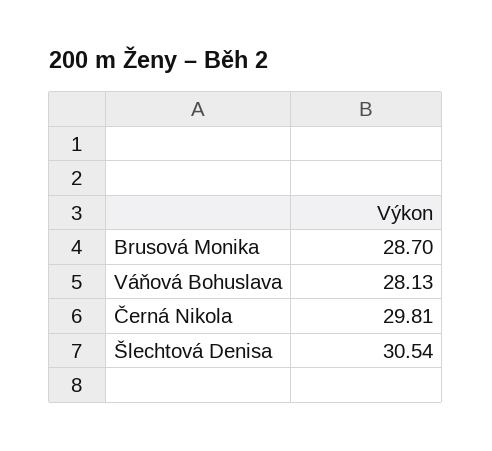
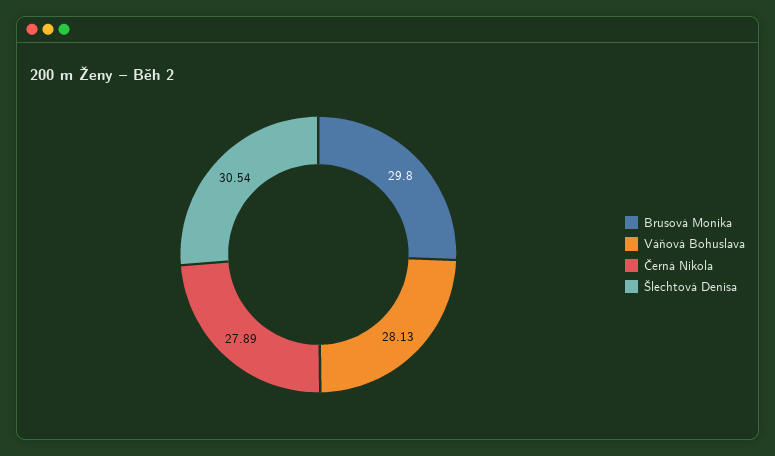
Brusová Monika: 28.7 -> 29.8
Černá Nikola: 29.81 -> 27.89

